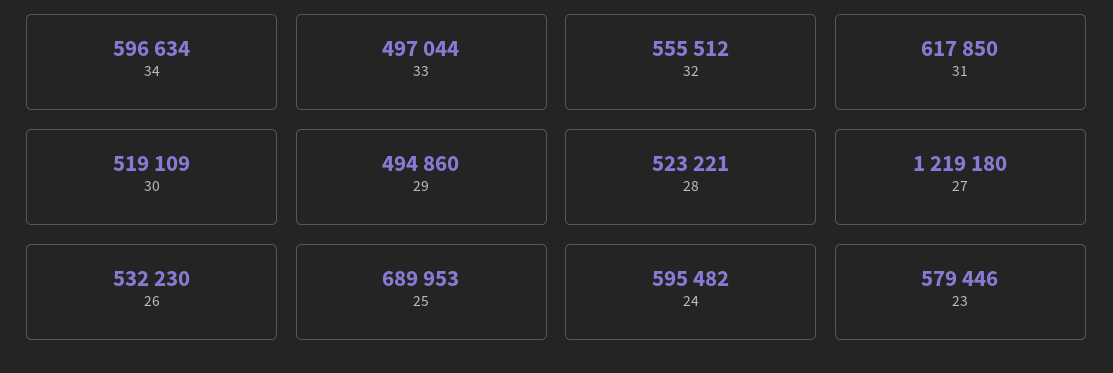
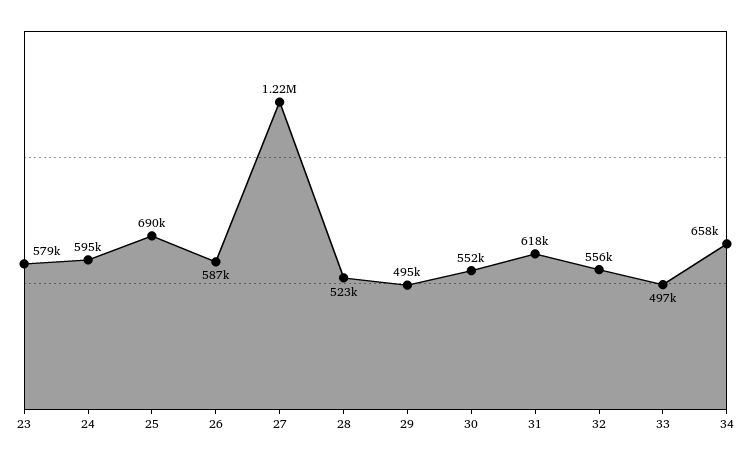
34: 596634 -> 658000
30: 519109 -> 552000
26: 532230 -> 587000

